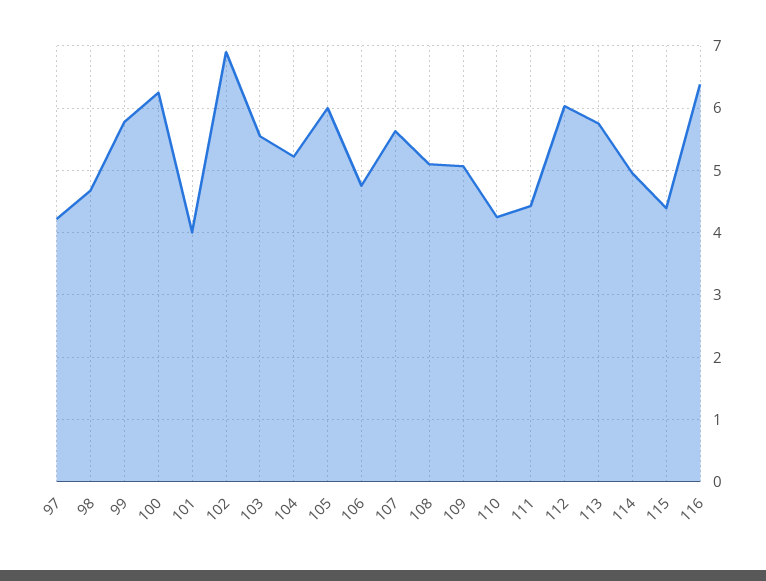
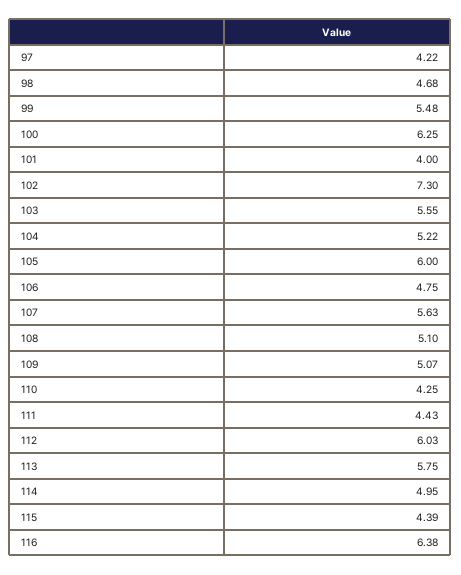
99: 5.8 -> 5.48
102: 6.9 -> 7.3

